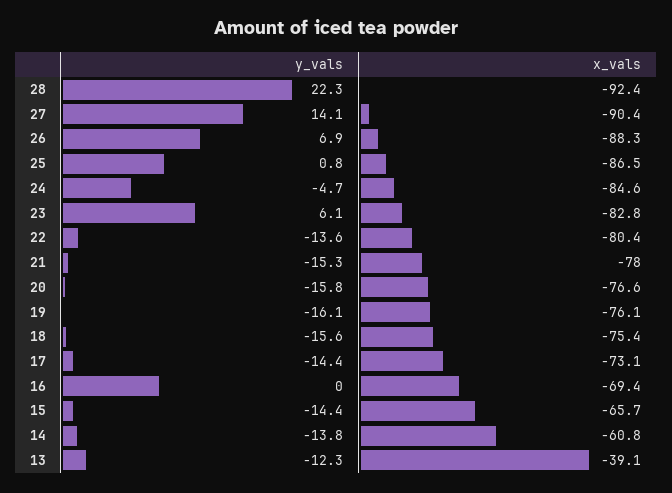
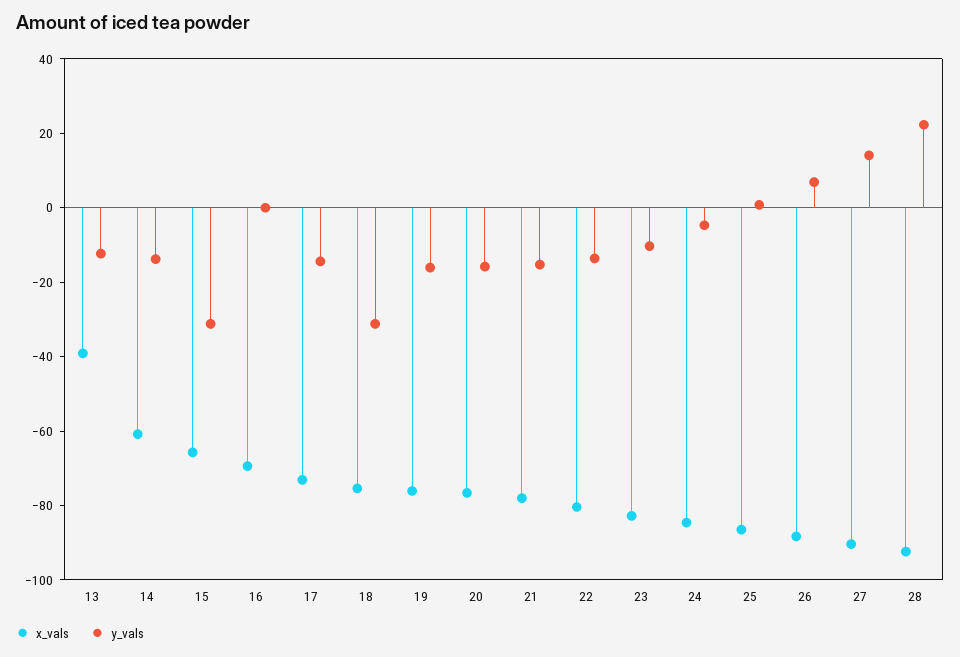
y_vals, 23: 6.1 -> -10
y_vals, 18: -15.6 -> -30
y_vals, 15: -14.4 -> -30

